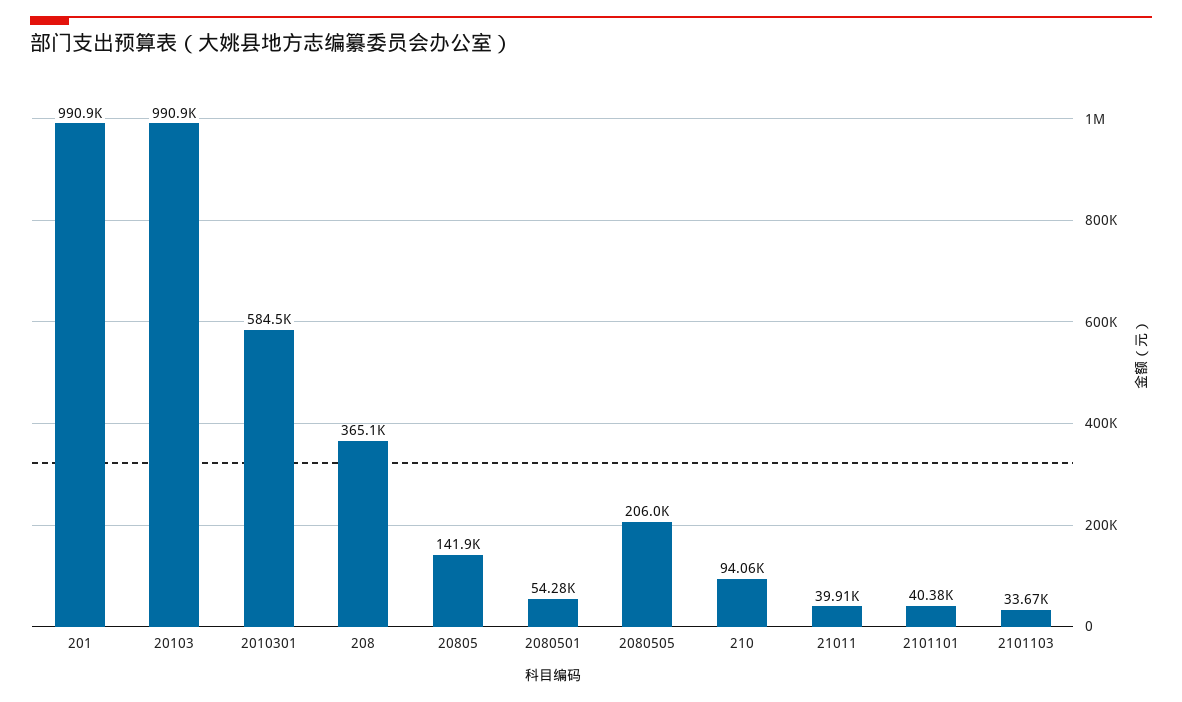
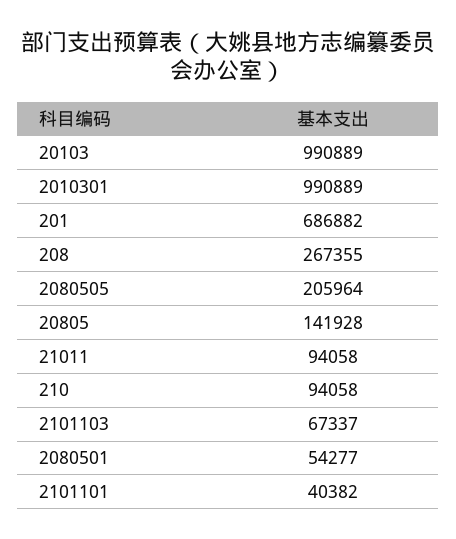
201: 990900 -> 686882
2010301: 584500 -> 990889
208: 365100 -> 267355
21011: 39910 -> 94058
2101103: 33670 -> 67337

